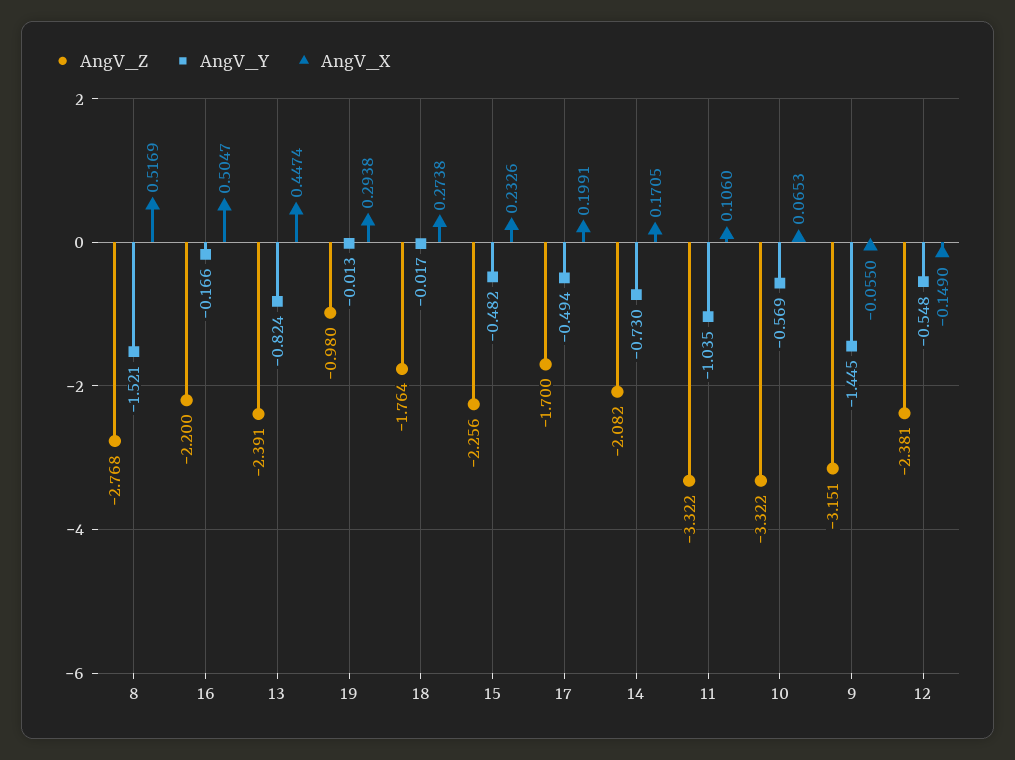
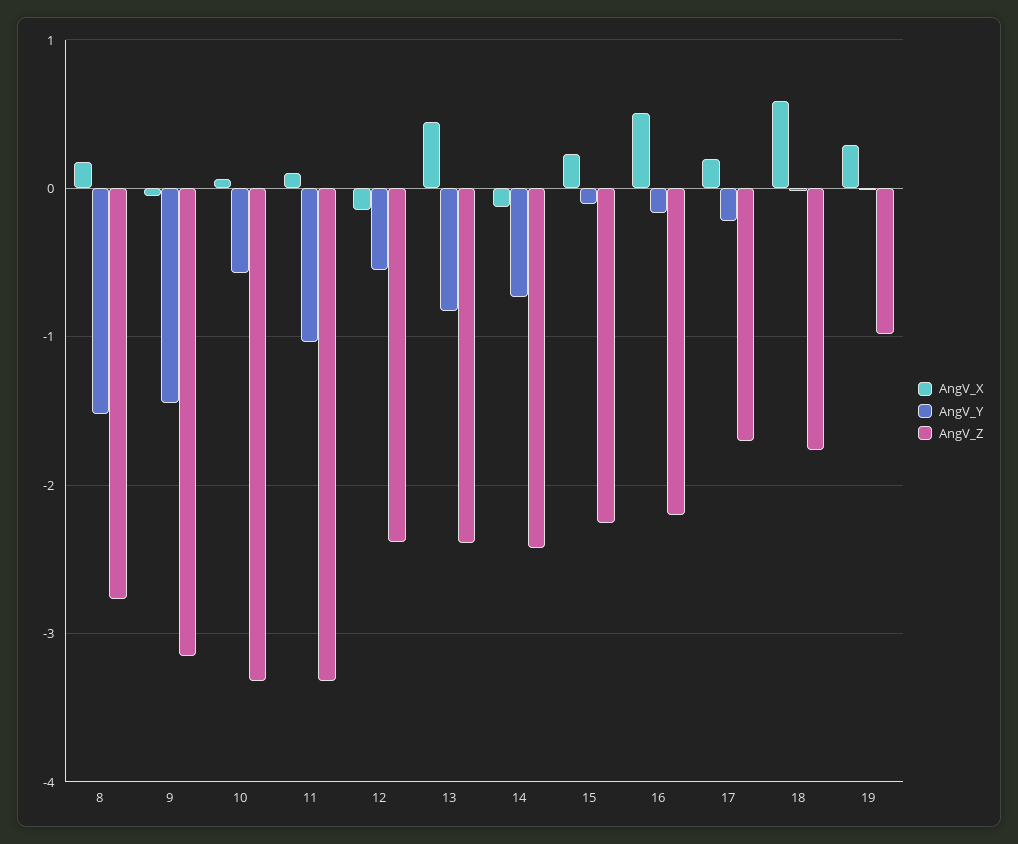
AngV_X, 8: 0.5169 -> 0.2
AngV_X, 18: 0.2738 -> 0.6
AngV_Y, 15: -0.482 -> -0.1
AngV_Y, 17: -0.494 -> -0.2
AngV_Z, 14: -2.082 -> -2.4
AngV_X, 14: 0.1705 -> -0.1

